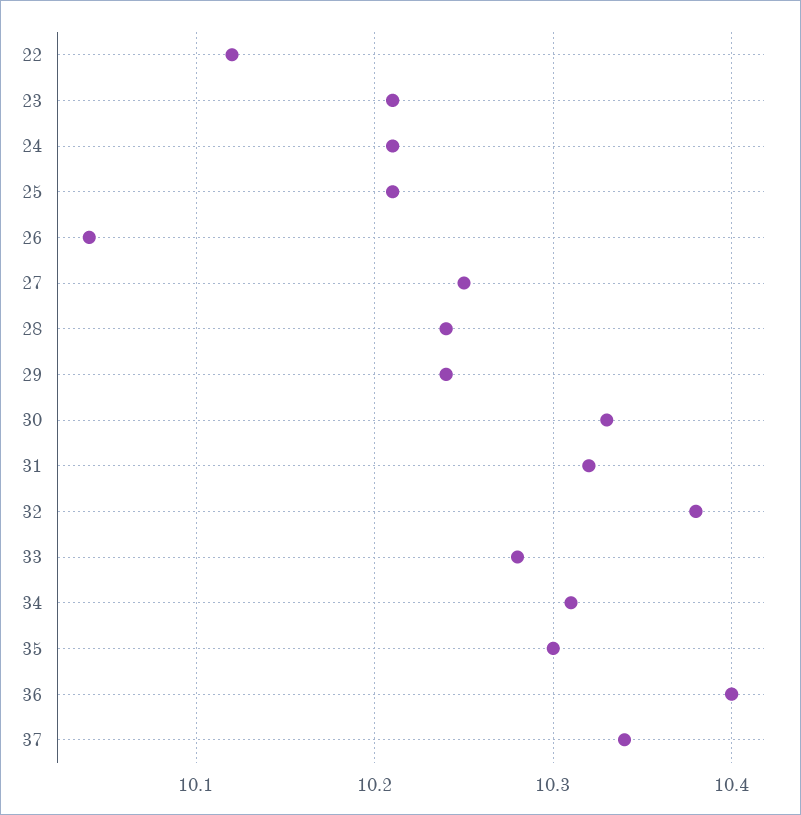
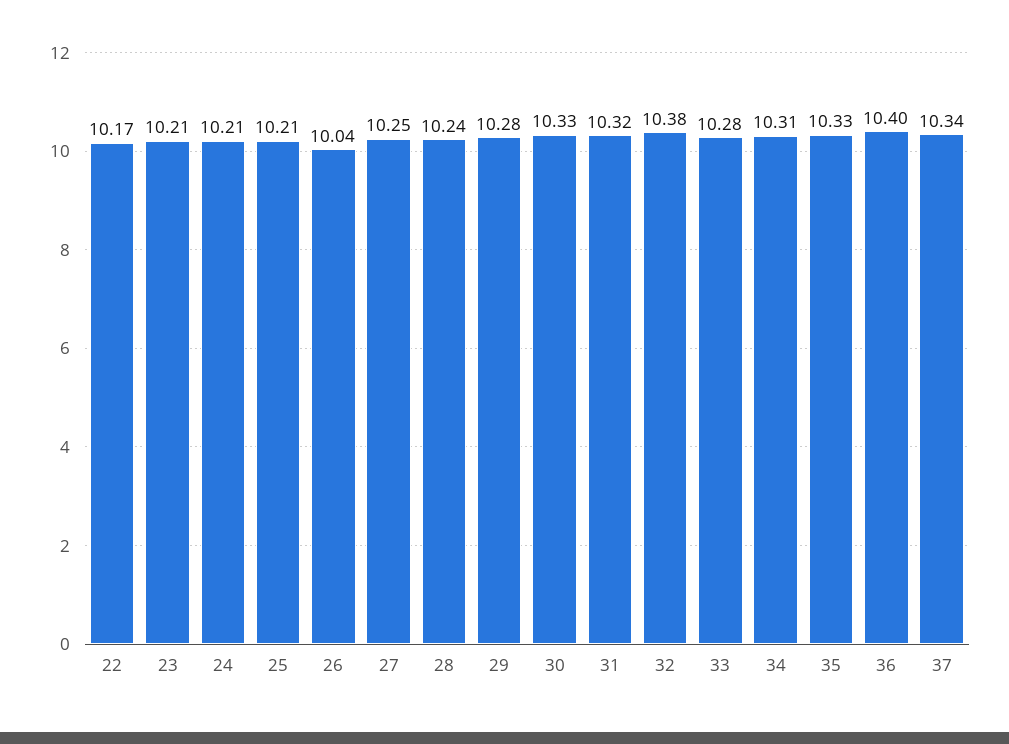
22: 10.12 -> 10.17
29: 10.24 -> 10.28
35: 10.3 -> 10.33

